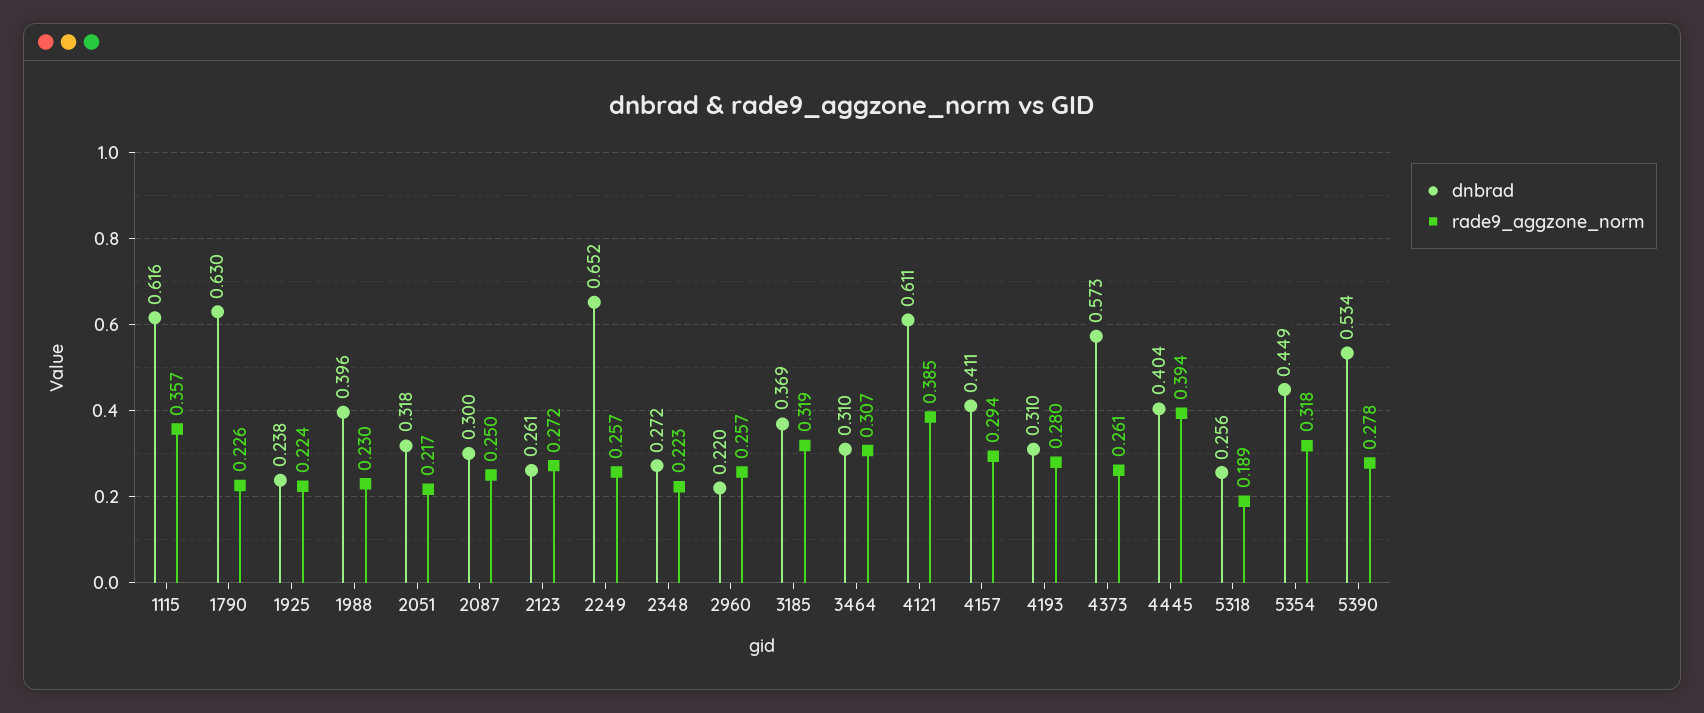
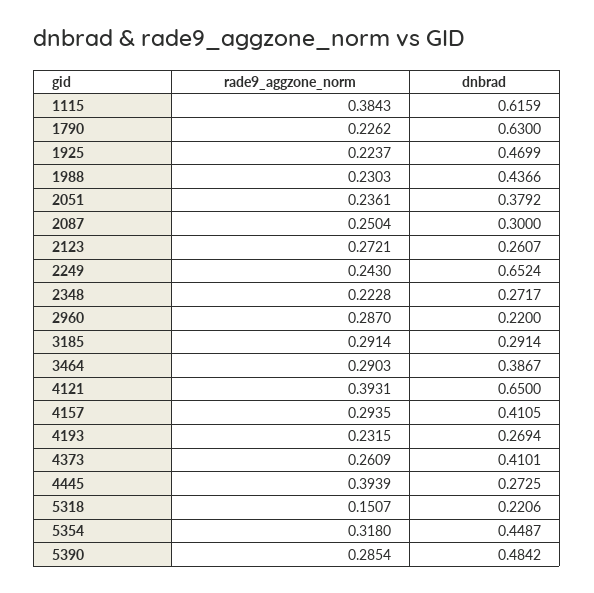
rade9_aggzone_norm, 1115: 0.357 -> 0.3843
dnbrad, 1925: 0.238 -> 0.4699
dnbrad, 1988: 0.396 -> 0.4366
dnbrad, 2051: 0.318 -> 0.3792
rade9_aggzone_norm, 2051: 0.217 -> 0.2361
rade9_aggzone_norm, 2249: 0.257 -> 0.243
rade9_aggzone_norm, 2960: 0.257 -> 0.287
dnbrad, 3185: 0.369 -> 0.2914
rade9_aggzone_norm, 3185: 0.319 -> 0.2914
dnbrad, 3464: 0.31 -> 0.3867
rade9_aggzone_norm, 3464: 0.307 -> 0.2903
dnbrad, 4121: 0.611 -> 0.65
rade9_aggzone_norm, 4121: 0.385 -> 0.3931
dnbrad, 4193: 0.31 -> 0.2694
rade9_aggzone_norm, 4193: 0.28 -> 0.2315
dnbrad, 4373: 0.573 -> 0.4101
dnbrad, 4445: 0.404 -> 0.2725
dnbrad, 5318: 0.256 -> 0.2206
rade9_aggzone_norm, 5318: 0.189 -> 0.1507
dnbrad, 5390: 0.534 -> 0.4842
rade9_aggzone_norm, 5390: 0.278 -> 0.2854

